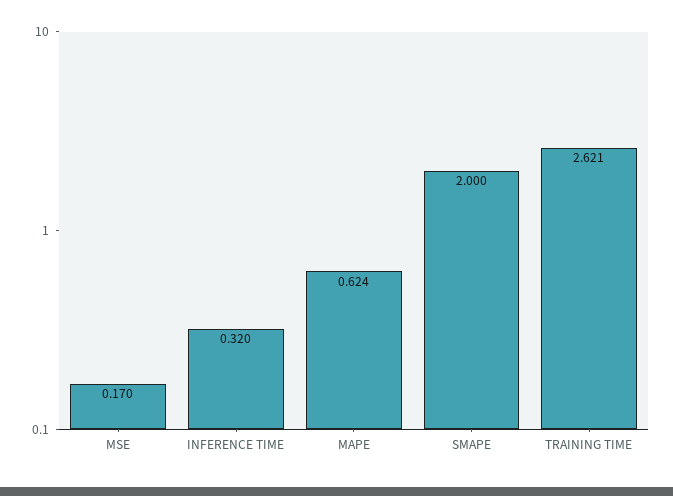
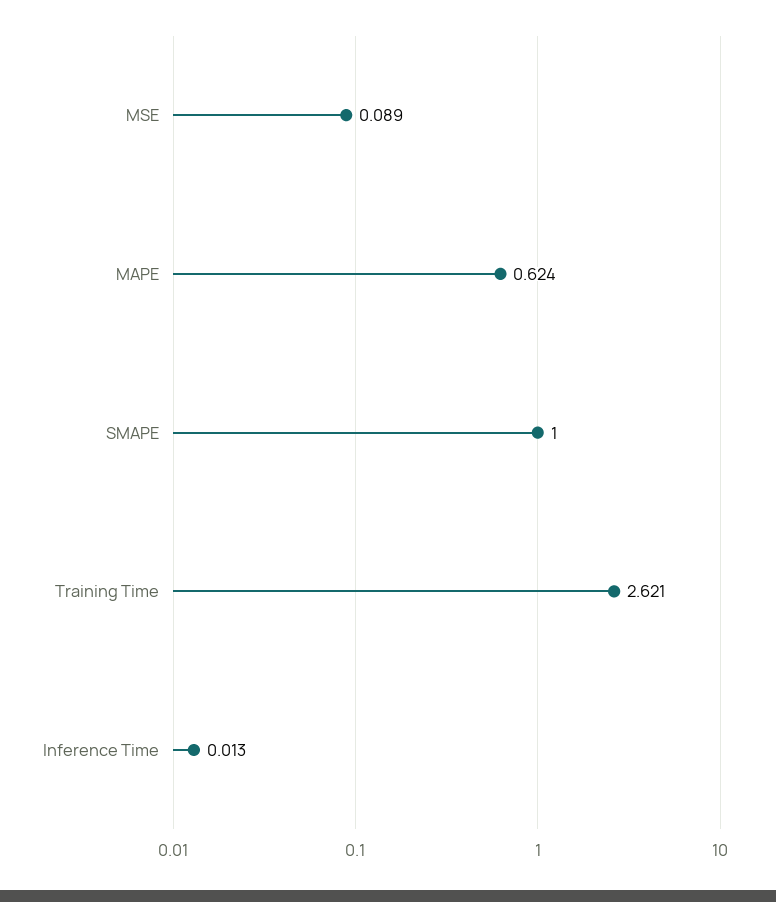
MSE: 0.17 -> 0.089
INFERENCE TIME: 0.32 -> 0.013
SMAPE: 2 -> 1

